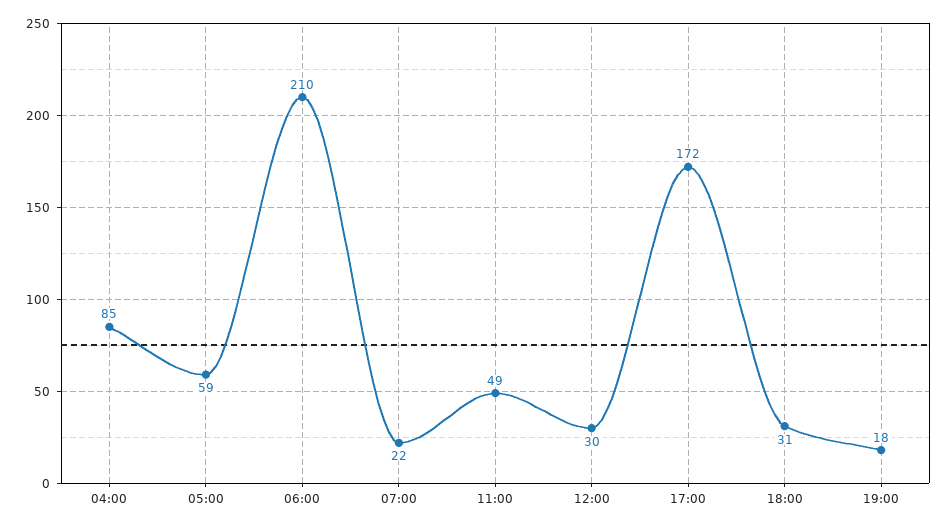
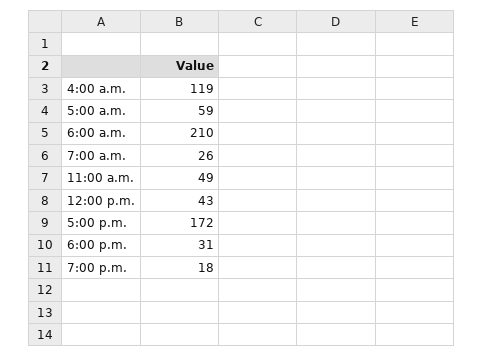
04:00: 85 -> 119
07:00: 22 -> 26
12:00: 30 -> 43

